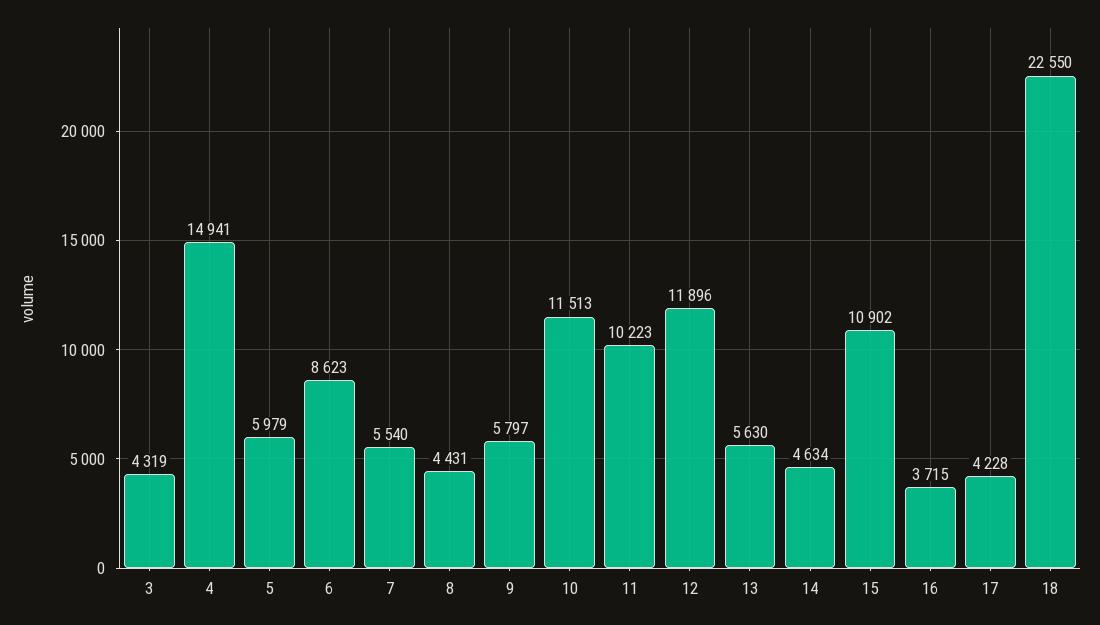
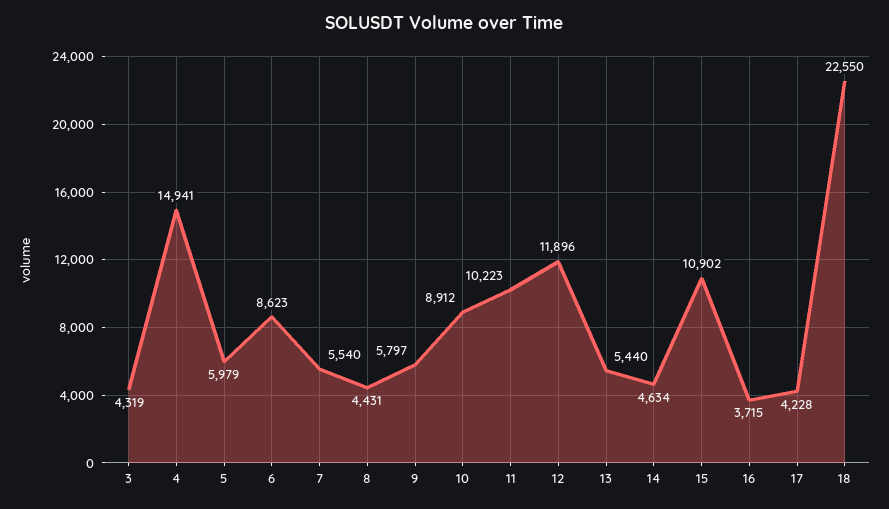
10: 11513 -> 8912
13: 5630 -> 5440

